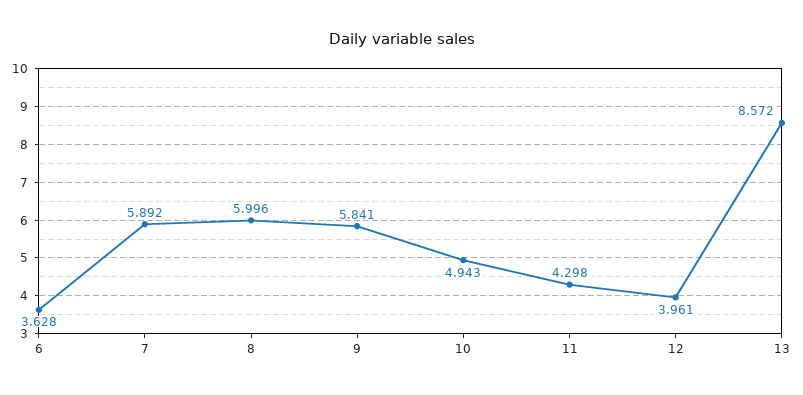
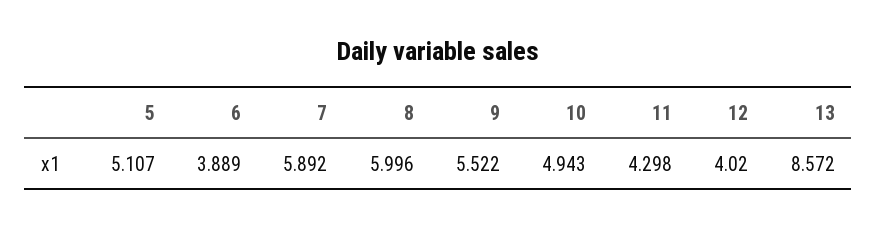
6: 3.628 -> 3.889
9: 5.841 -> 5.522
12: 3.961 -> 4.02
5: none -> 5.107

